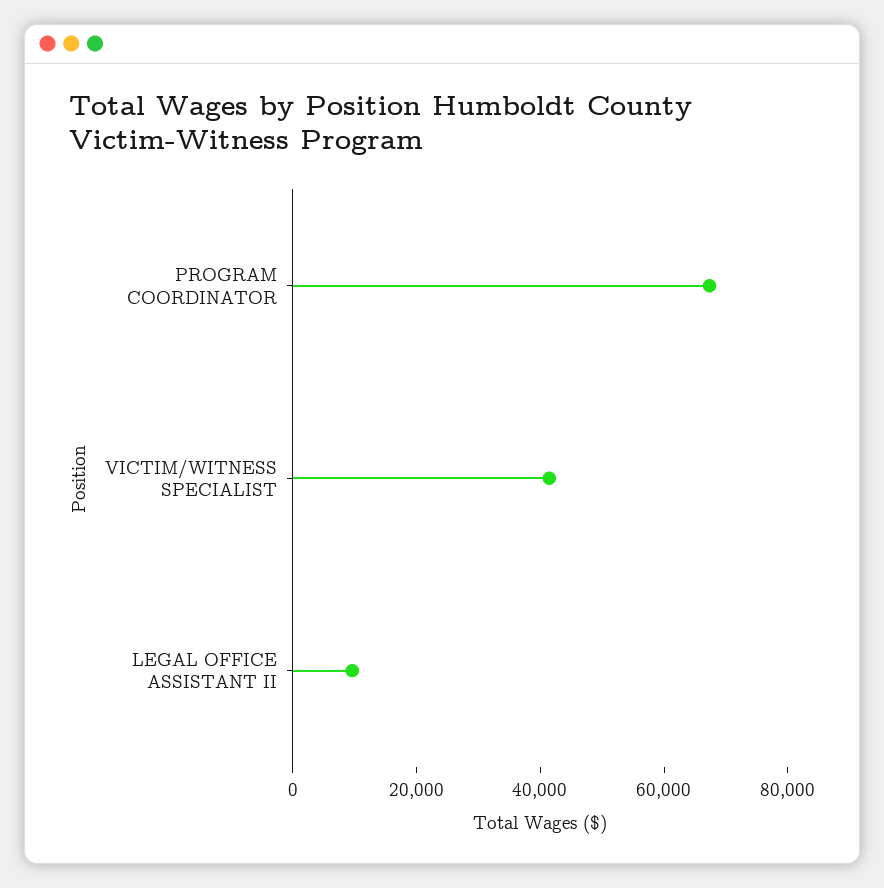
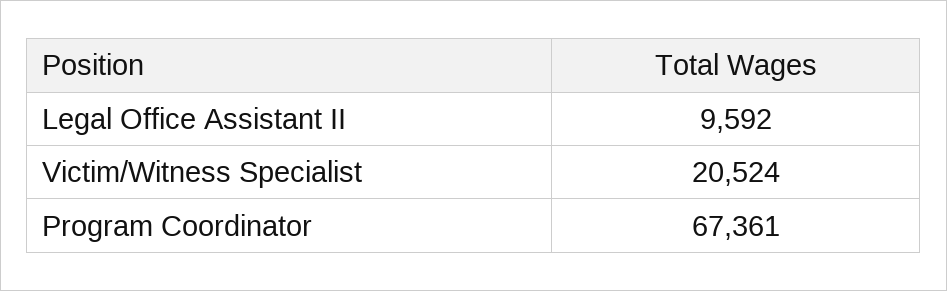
VICTIM/WITNESS SPECIALIST: 40000 -> 20524

